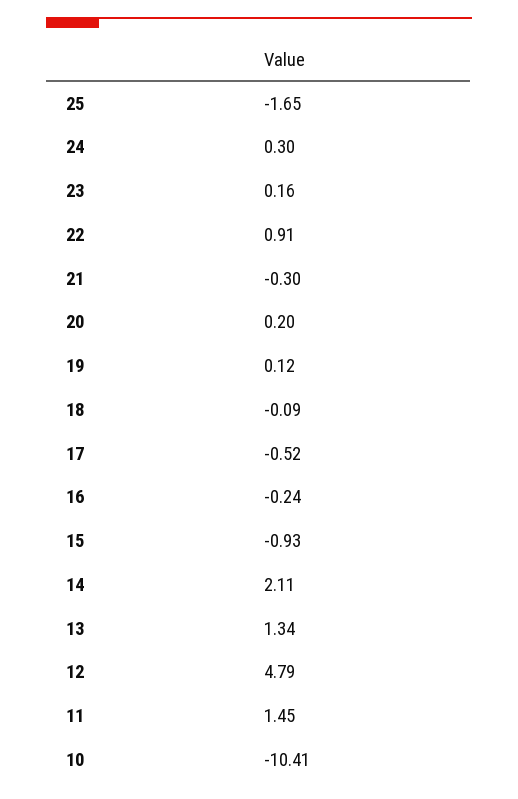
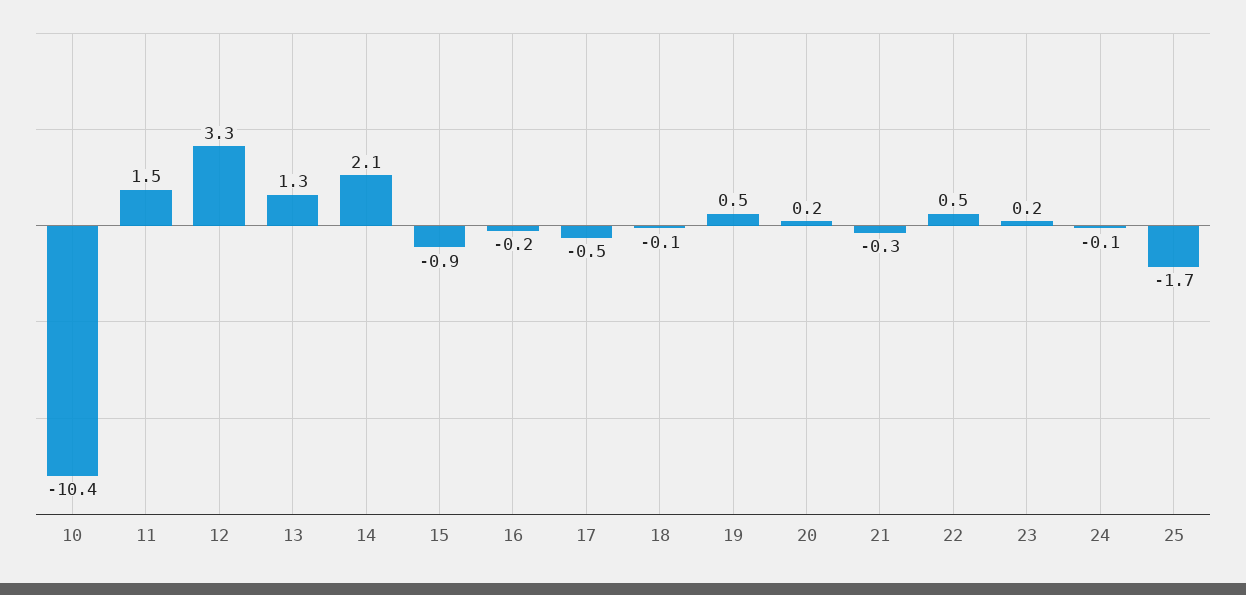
24: 0.3 -> -0.1
22: 0.91 -> 0.5
19: 0.12 -> 0.5
12: 4.79 -> 3.3

